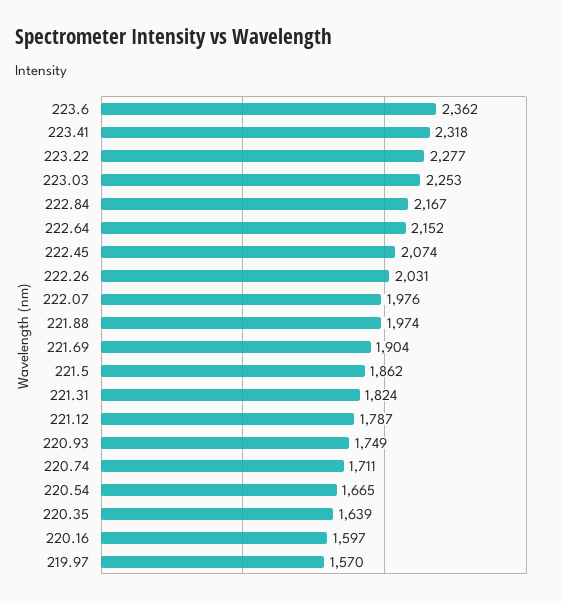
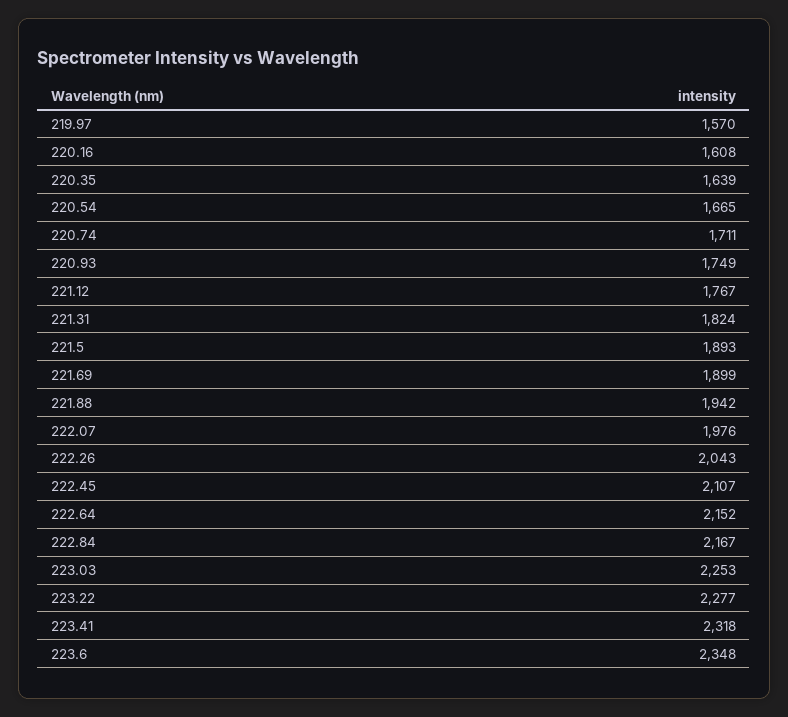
223.6: 2362 -> 2348
222.45: 2074 -> 2107
222.26: 2031 -> 2043
221.88: 1974 -> 1942
221.69: 1904 -> 1899
221.5: 1862 -> 1893
221.12: 1787 -> 1767
220.16: 1597 -> 1608

